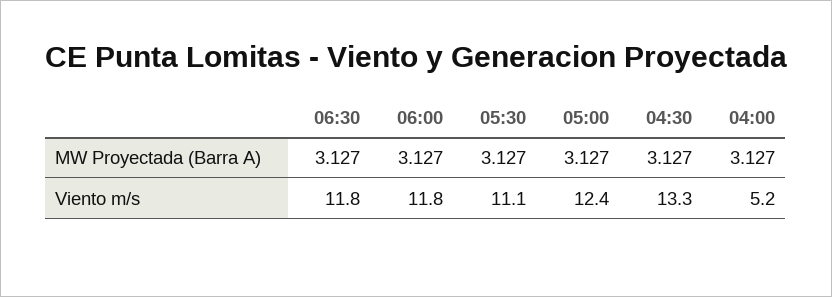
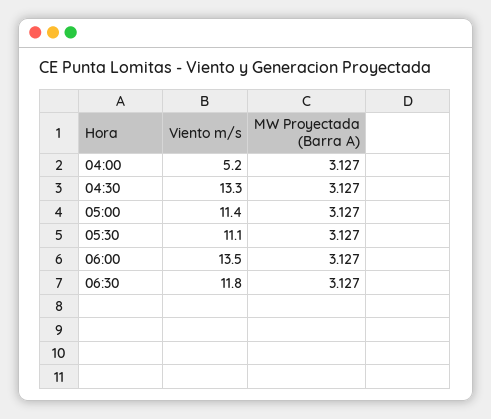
06:00, Viento m/s: 11.8 -> 13.5
05:00, Viento m/s: 12.4 -> 11.4

